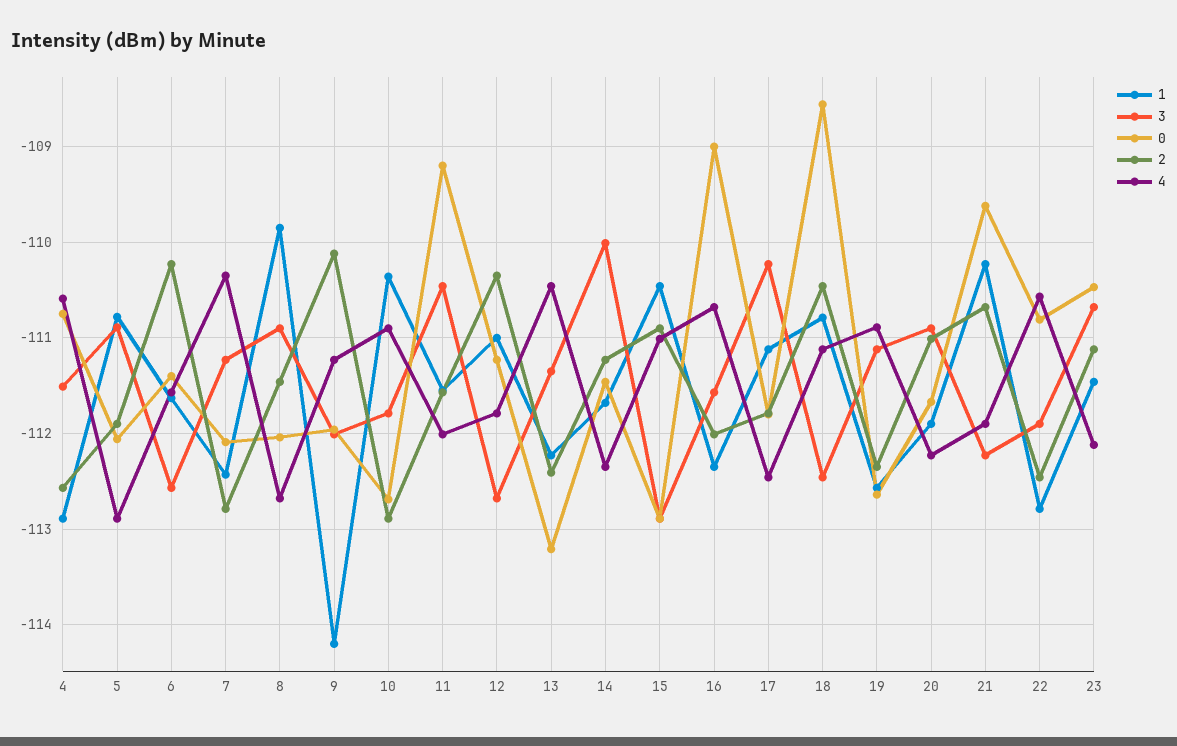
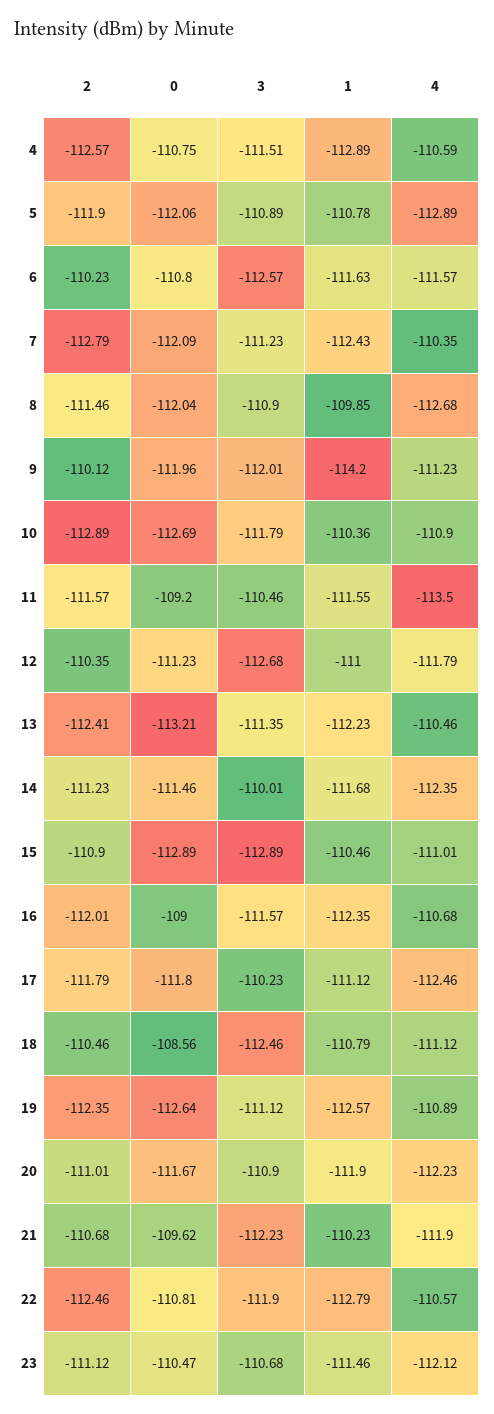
0, 6: -111.4 -> -110.8
4, 11: -112 -> -113.5

